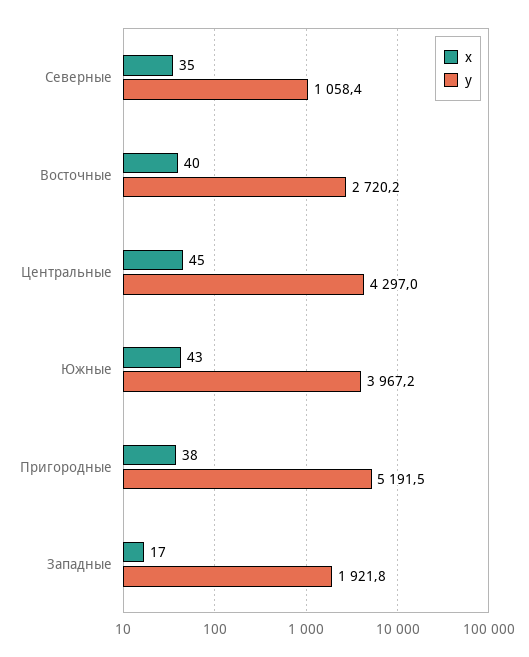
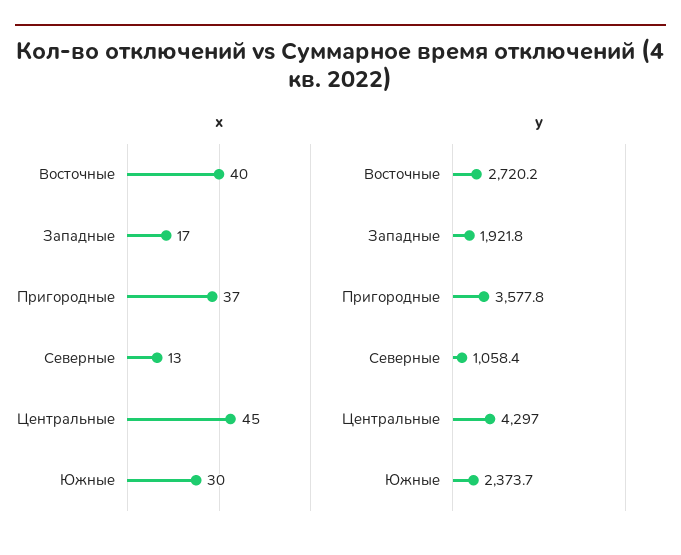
x, Северные: 35 -> 13
x, Южные: 43 -> 30
y, Южные: 3967.2 -> 2373.7
x, Пригородные: 38 -> 37
y, Пригородные: 5191.5 -> 3577.8

